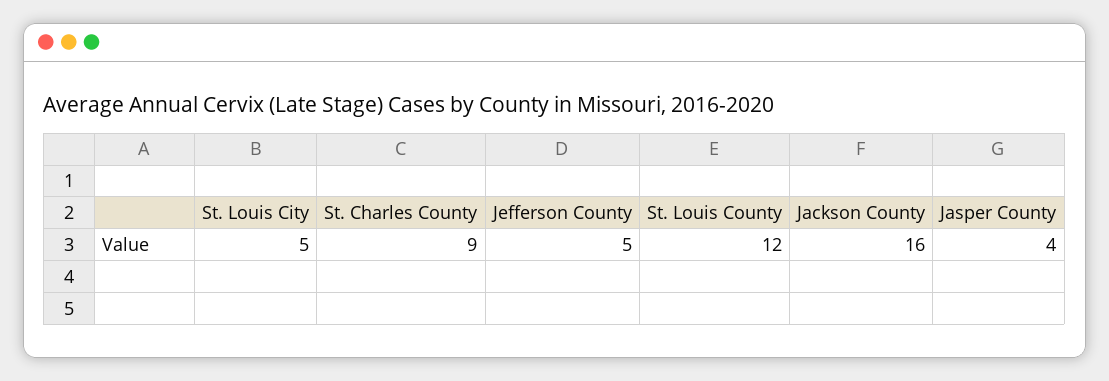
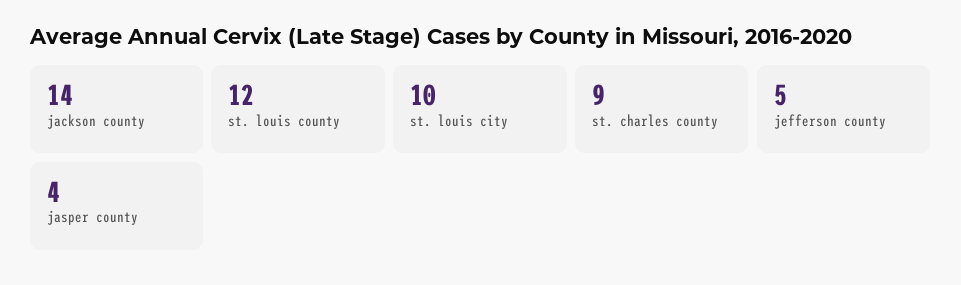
St. Louis City: 5 -> 10
Jackson County: 16 -> 14

